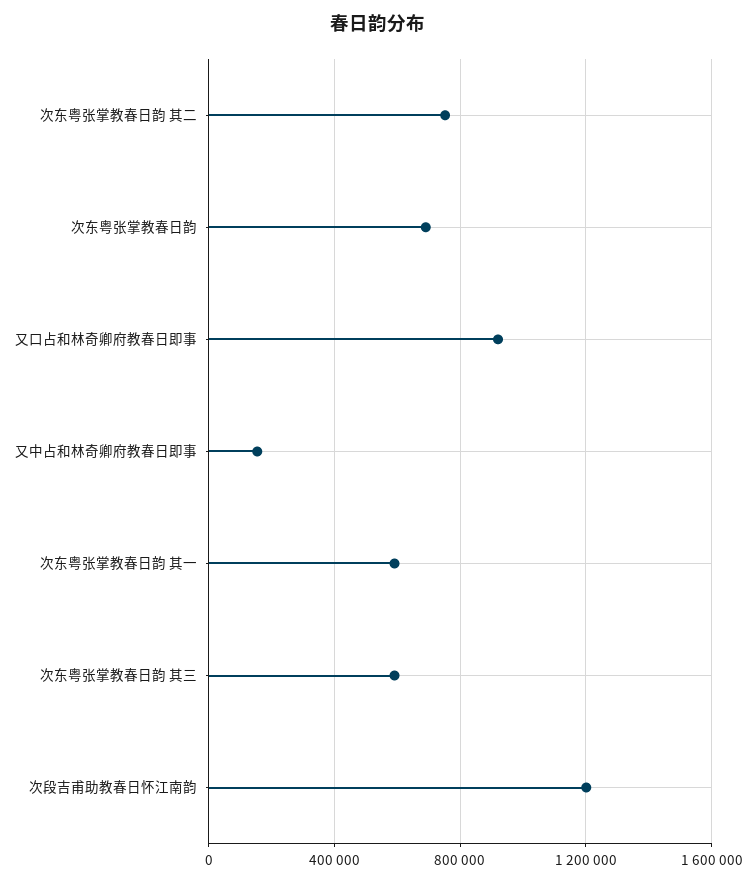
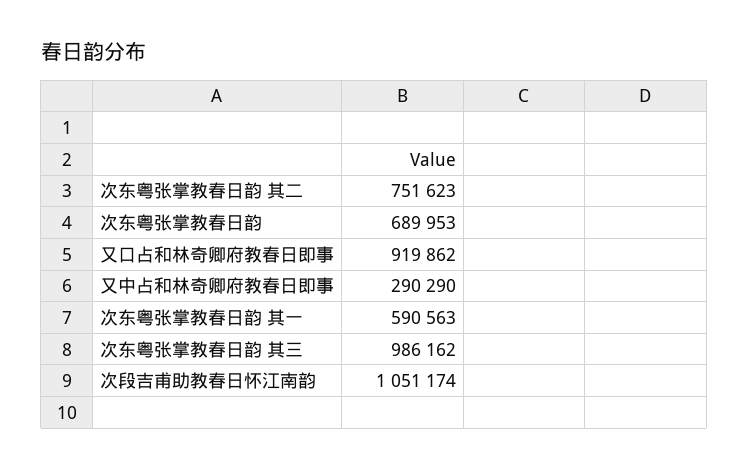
又中占和林奇卿府教春日即事: 150000 -> 290290
次东粤张掌教春日韵 其三: 600000 -> 986162
次段吉甫助教春日怀江南韵: 1200000 -> 1051174

